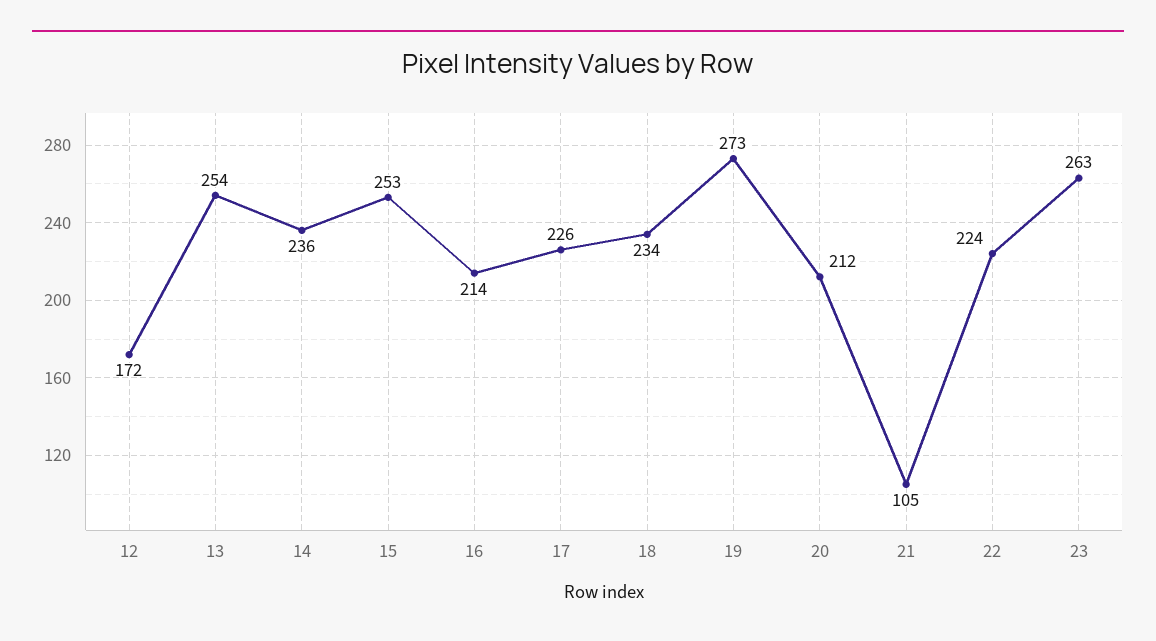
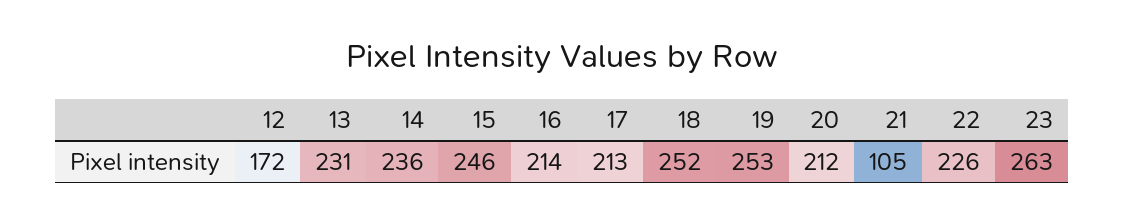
13: 254 -> 231
15: 253 -> 246
17: 226 -> 213
18: 234 -> 252
19: 273 -> 253
22: 224 -> 226

